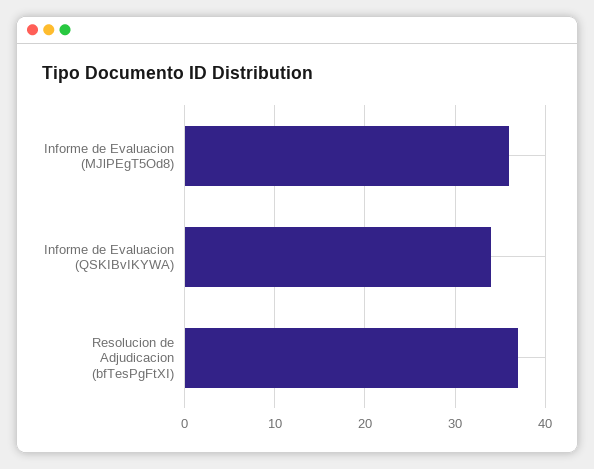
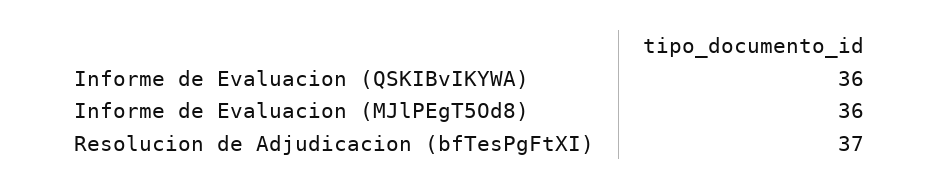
Informe de Evaluacion (QSKIBvIKYWA): 34 -> 36

